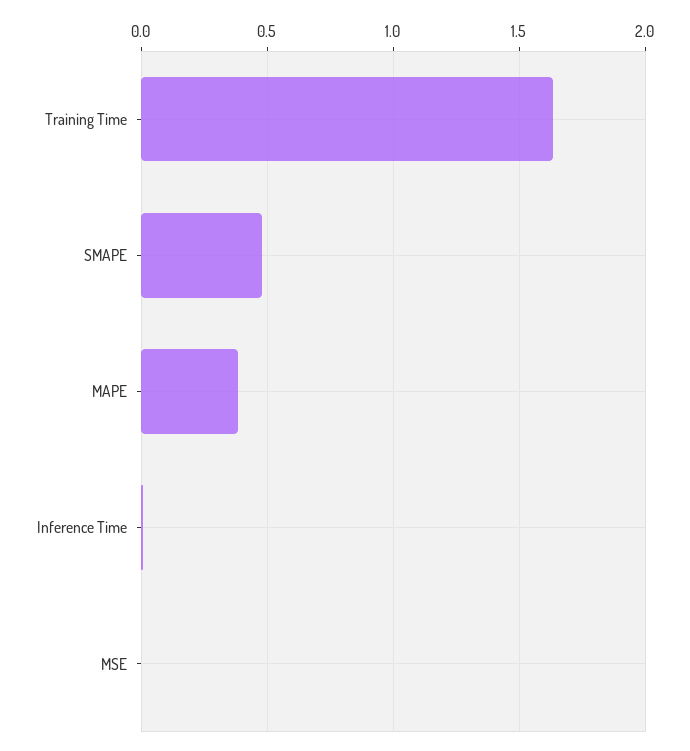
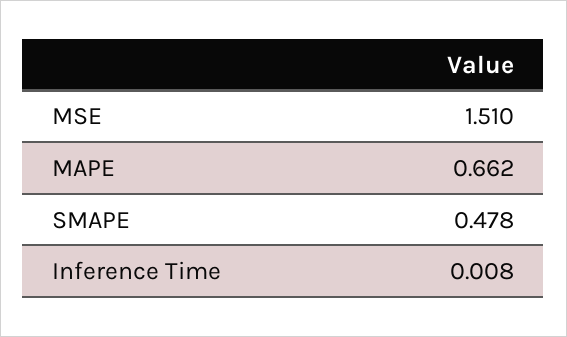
Training Time: 1.65 -> none
MAPE: 0.4 -> 0.662
MSE: 0 -> 1.51

